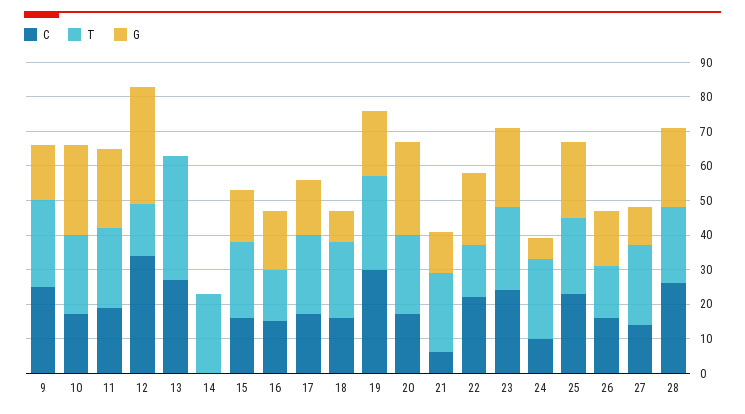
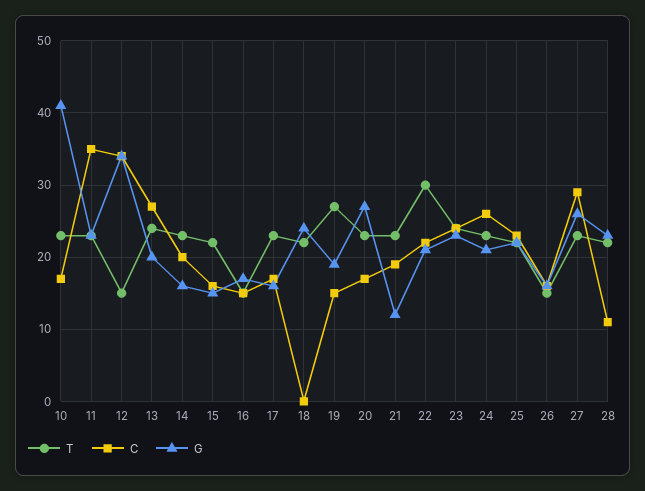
C, 9: 25 -> none
T, 9: 25 -> none
G, 9: 15 -> none
G, 10: 25 -> 41
C, 11: 20 -> 35
T, 13: 35 -> 24
G, 13: 0 -> 20
C, 14: 0 -> 20
G, 14: 0 -> 16
C, 18: 15 -> 0
G, 18: 10 -> 24
C, 19: 30 -> 15
C, 21: 5 -> 19
T, 22: 15 -> 30
C, 24: 10 -> 26
G, 24: 5 -> 21
C, 27: 15 -> 29
G, 27: 10 -> 26
C, 28: 25 -> 11

